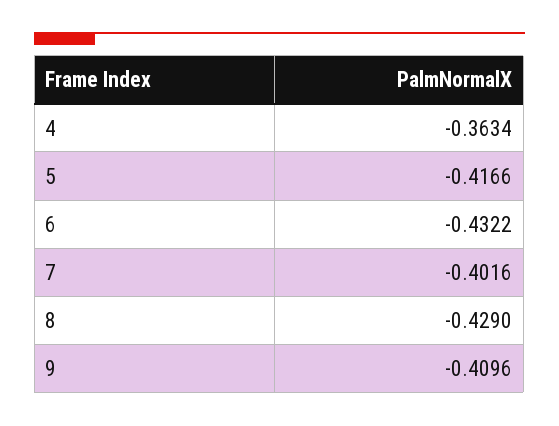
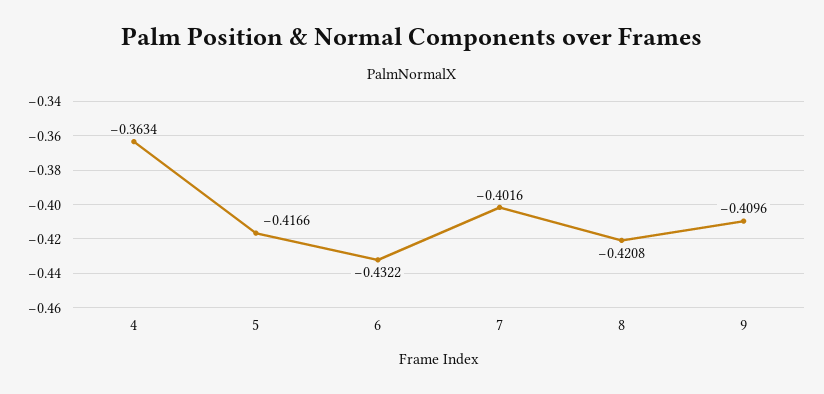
8: -0.429 -> -0.4208

